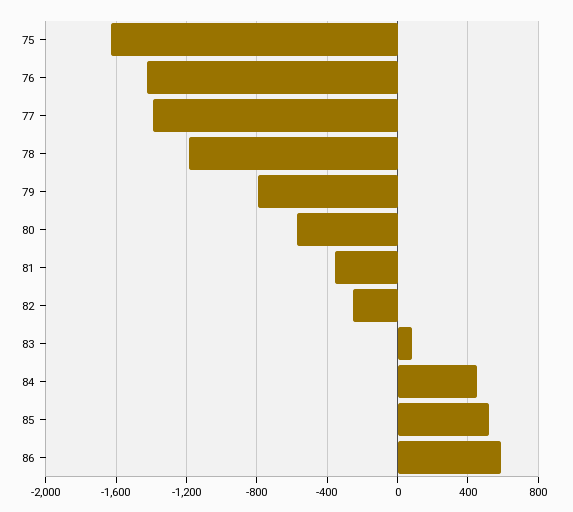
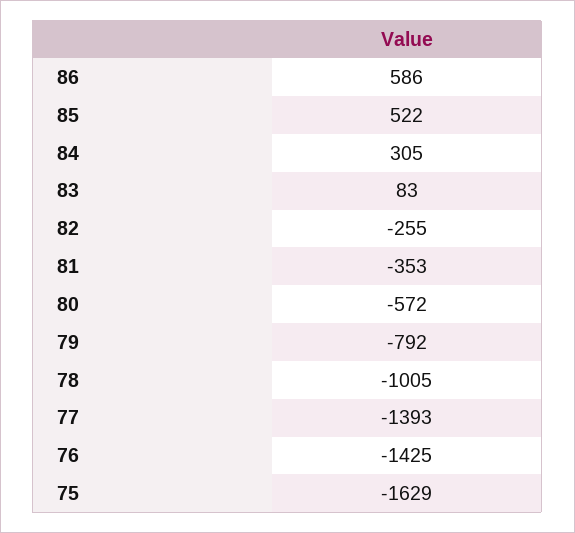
78: -1200 -> -1005
84: 450 -> 305

